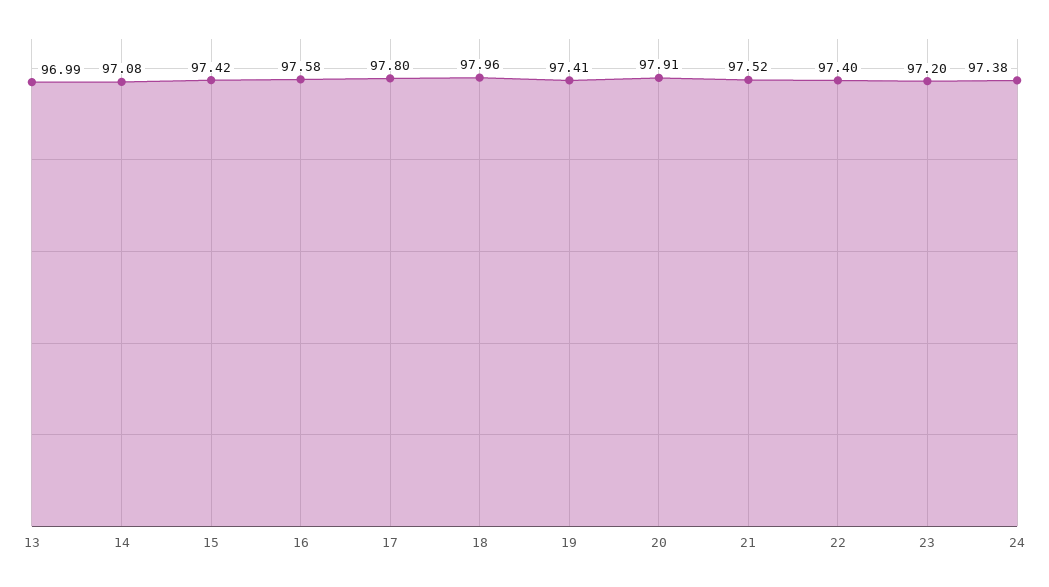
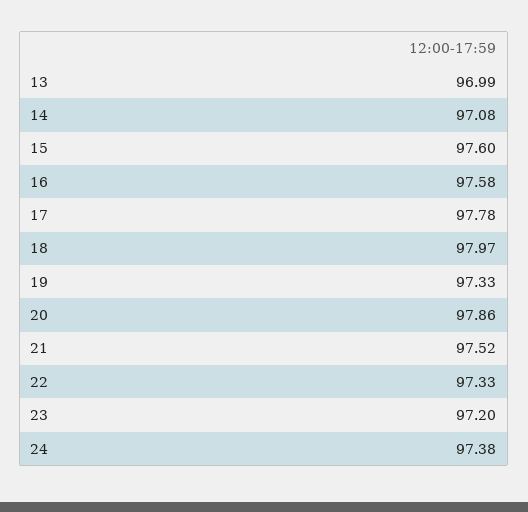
15: 97.42 -> 97.6
17: 97.8 -> 97.78
18: 97.96 -> 97.97
19: 97.41 -> 97.33
20: 97.91 -> 97.86
22: 97.4 -> 97.33

